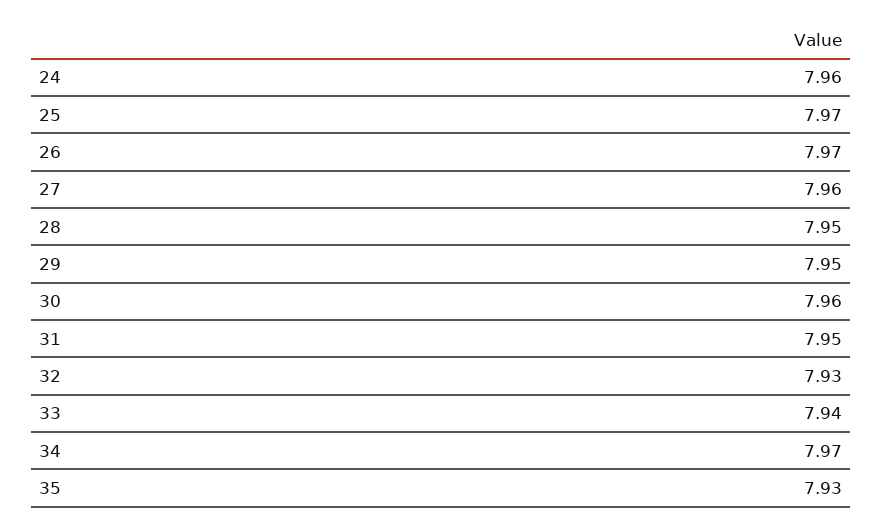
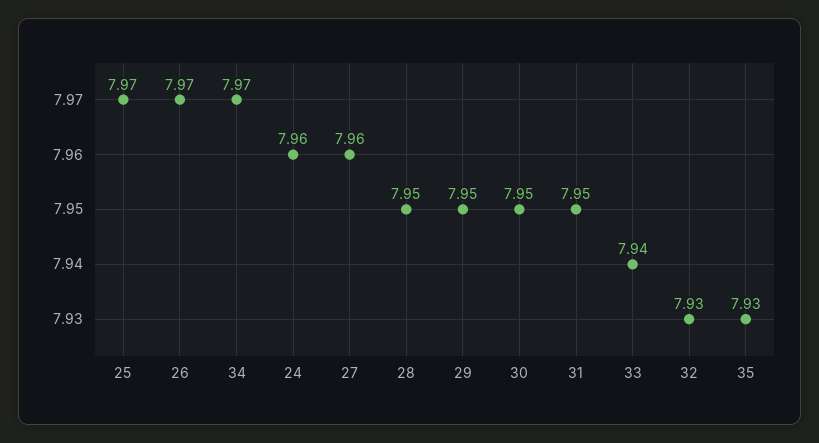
30: 7.96 -> 7.95

